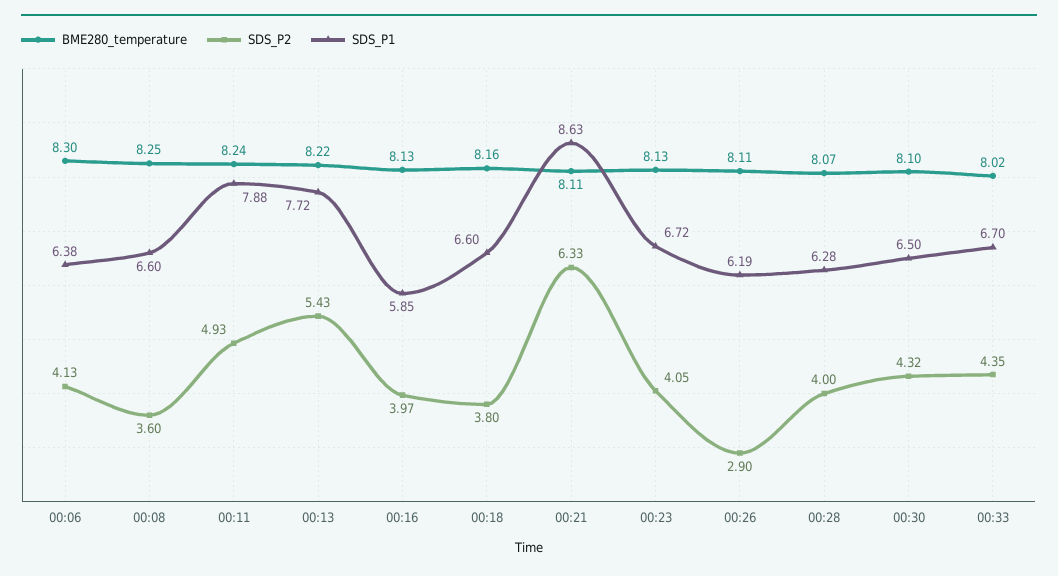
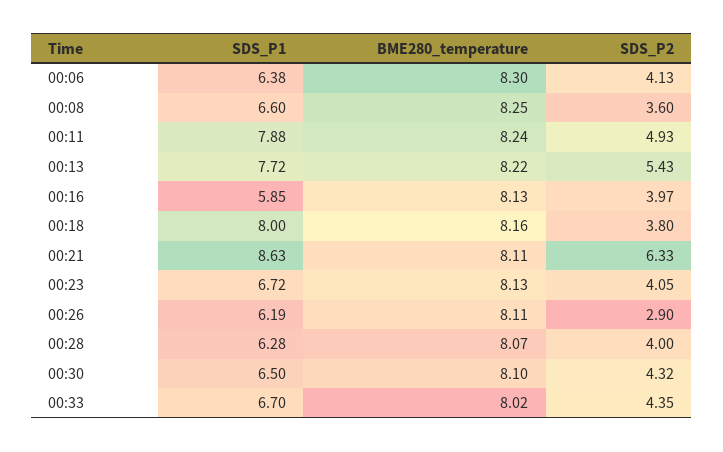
SDS_P1, 00:18: 6.6 -> 8

